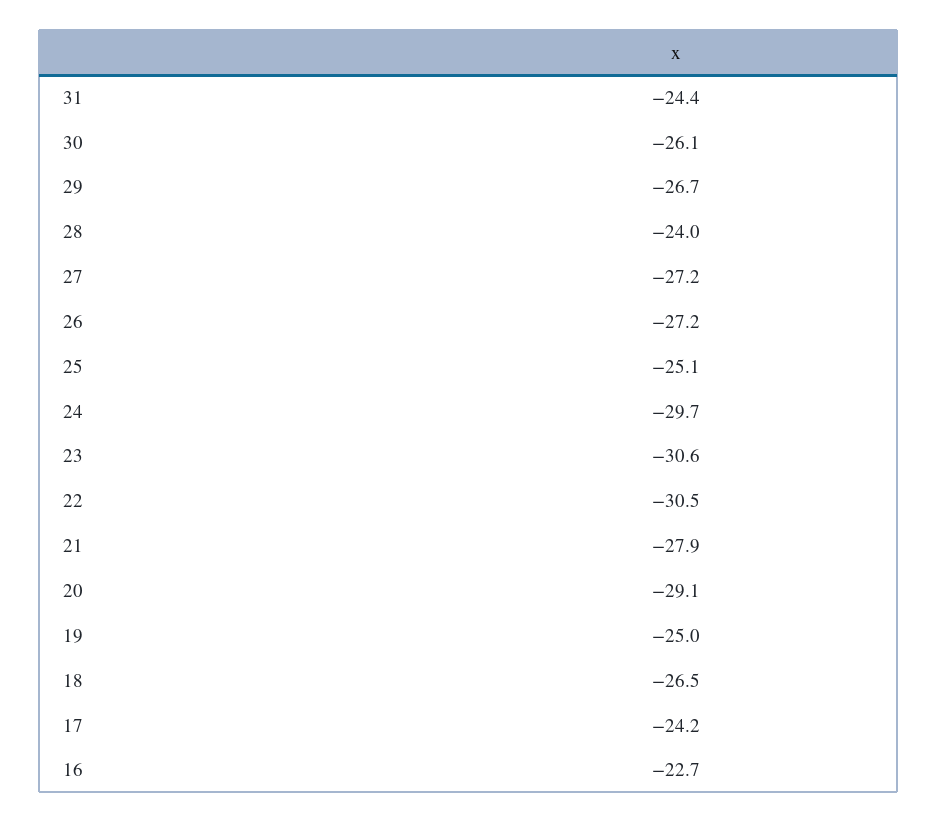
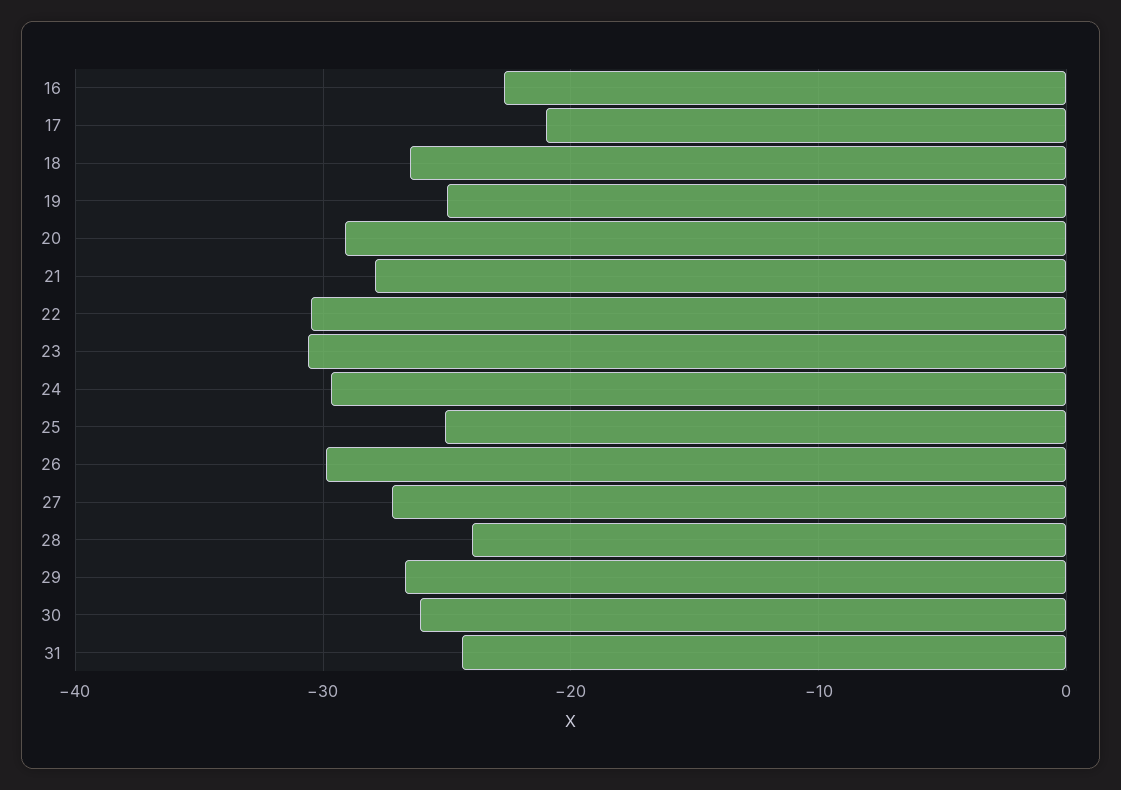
26: -27.2 -> -30
17: -24.2 -> -21

